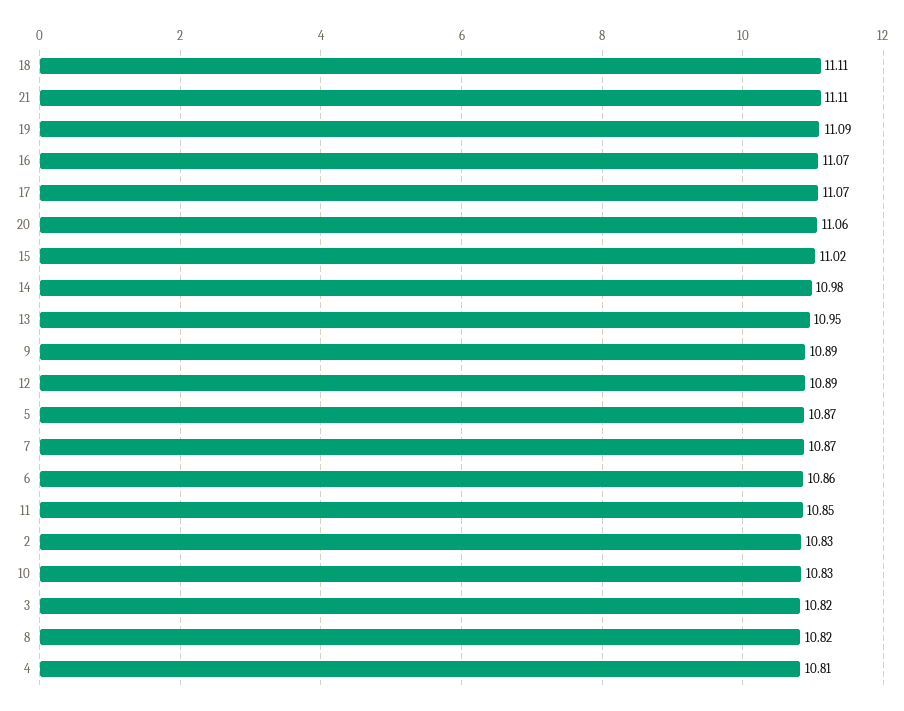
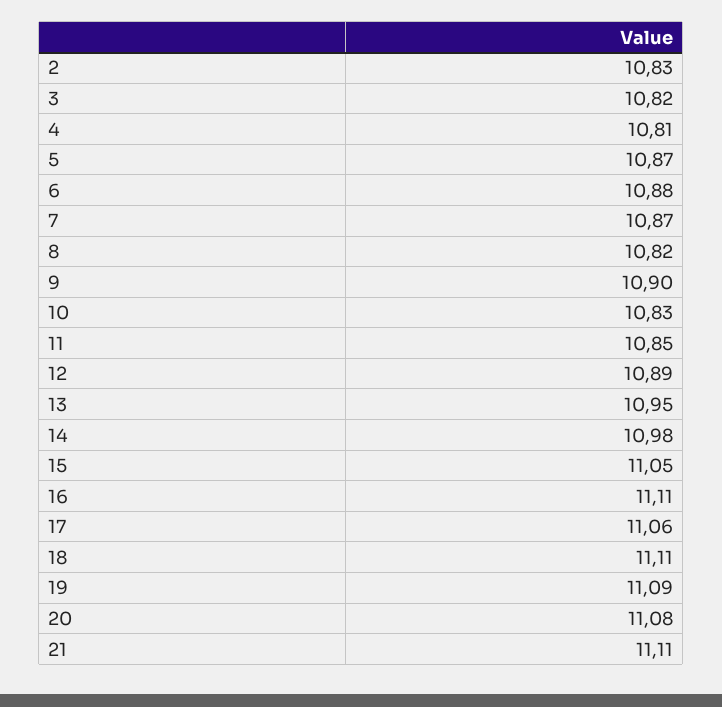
16: 11.07 -> 11.11
17: 11.07 -> 11.06
20: 11.06 -> 11.08
15: 11.02 -> 11.05
9: 10.89 -> 10.9
6: 10.86 -> 10.88

